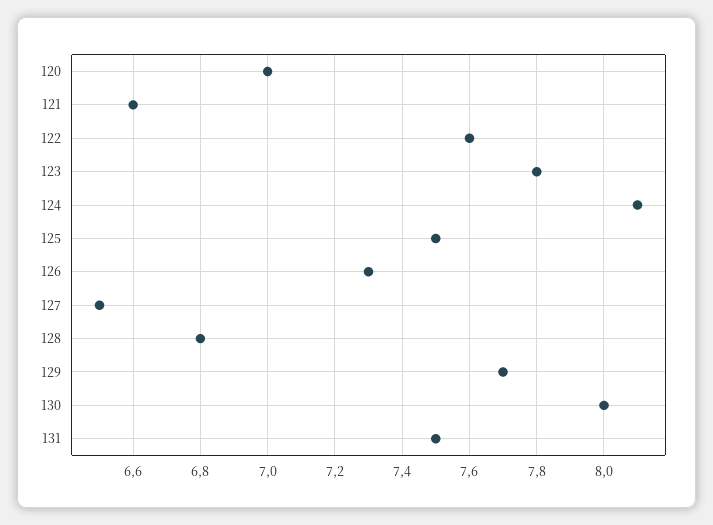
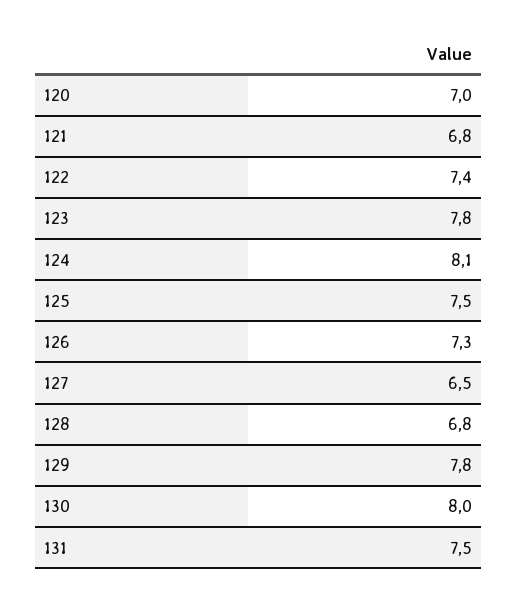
121: 6.6 -> 6.8
122: 7.6 -> 7.4
129: 7.7 -> 7.8

